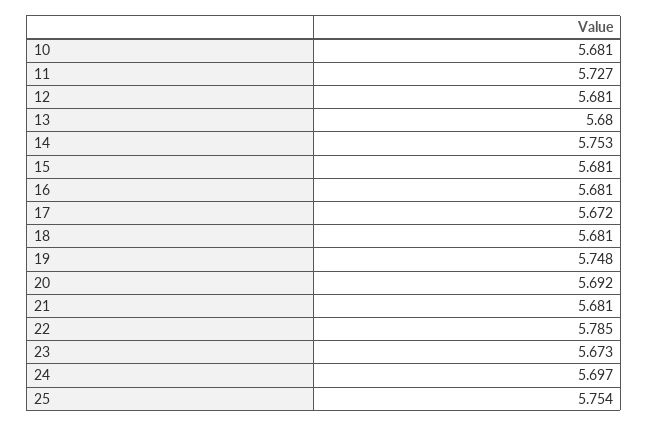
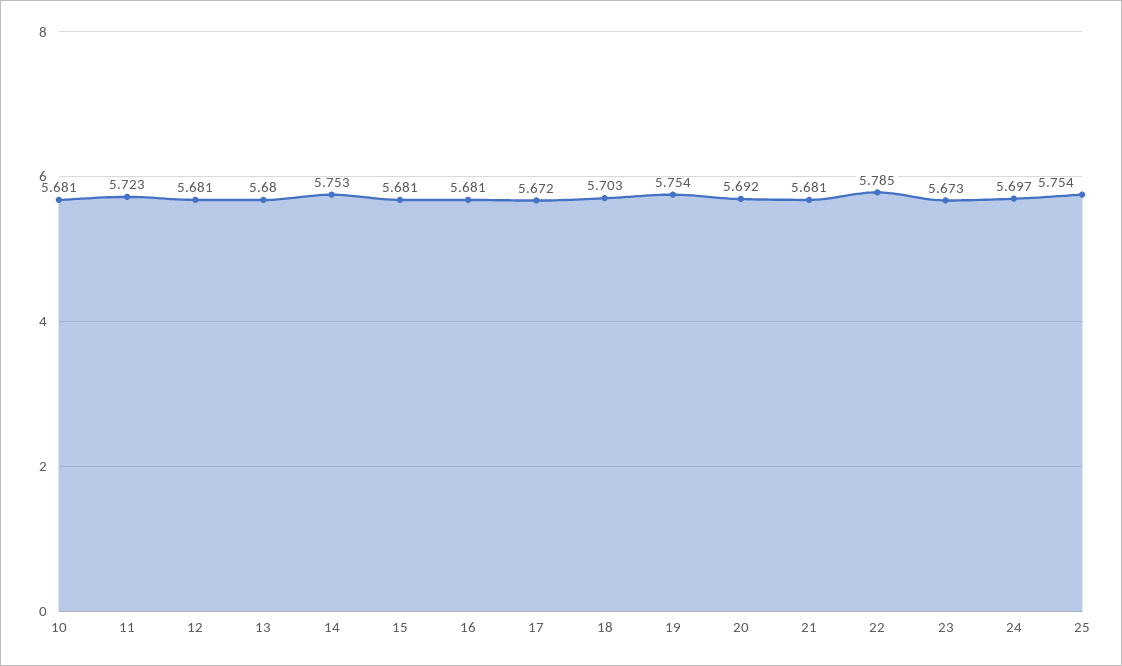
11: 5.727 -> 5.723
18: 5.681 -> 5.703
19: 5.748 -> 5.754

